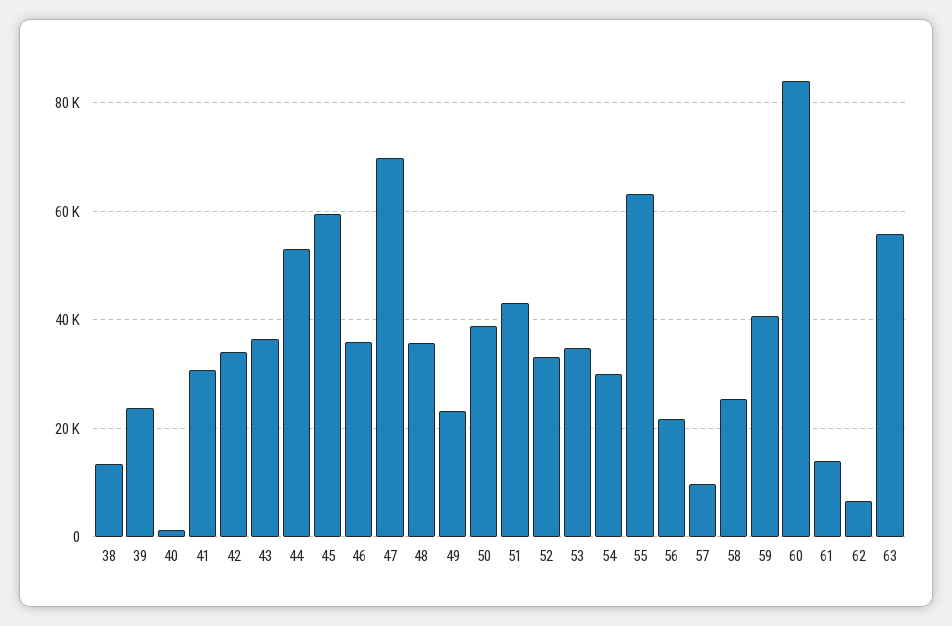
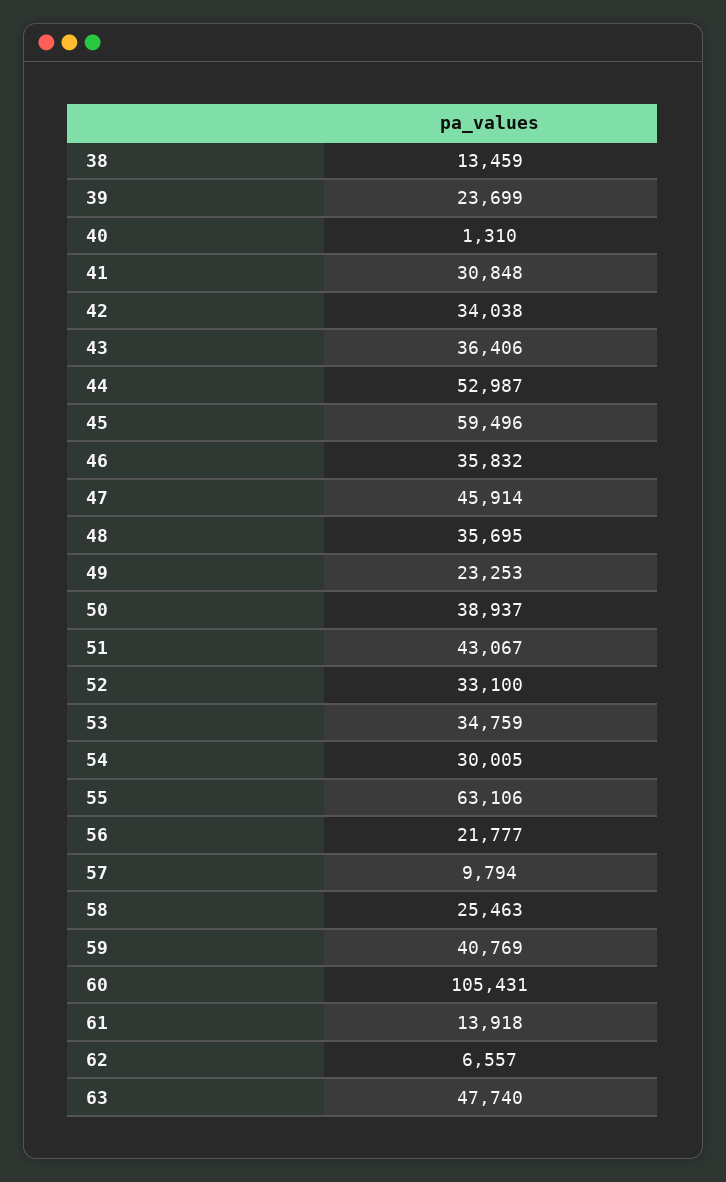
47: 70000 -> 45914
60: 84000 -> 105431
63: 56000 -> 47740

